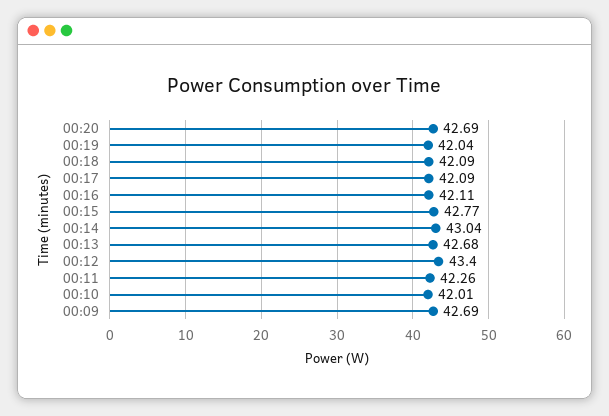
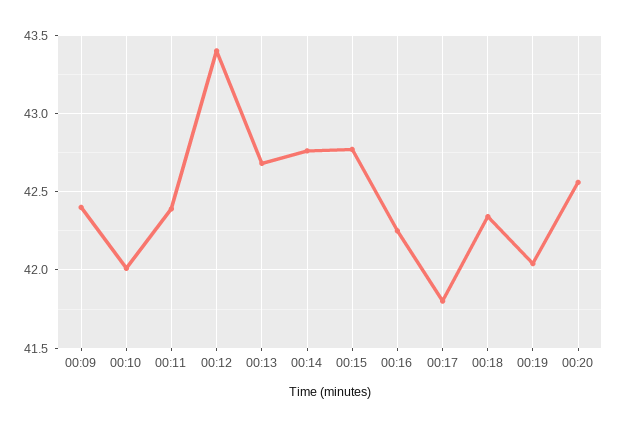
00:20: 42.69 -> 42.55
00:18: 42.09 -> 42.35
00:17: 42.09 -> 41.8
00:16: 42.11 -> 42.25
00:14: 43.04 -> 42.75
00:11: 42.26 -> 42.4
00:09: 42.69 -> 42.4

